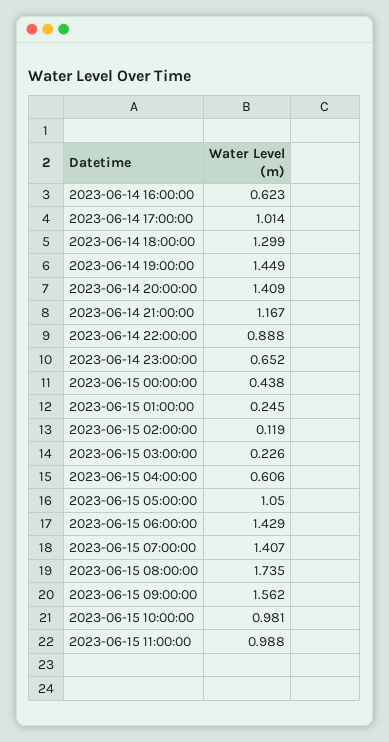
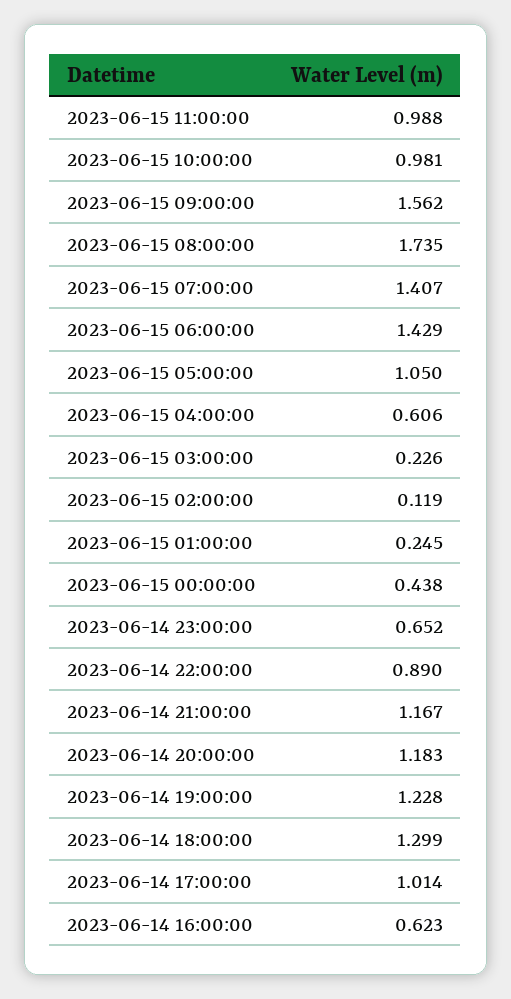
2023-06-14 19:00:00: 1.449 -> 1.228
2023-06-14 20:00:00: 1.409 -> 1.183
2023-06-14 22:00:00: 0.888 -> 0.89

